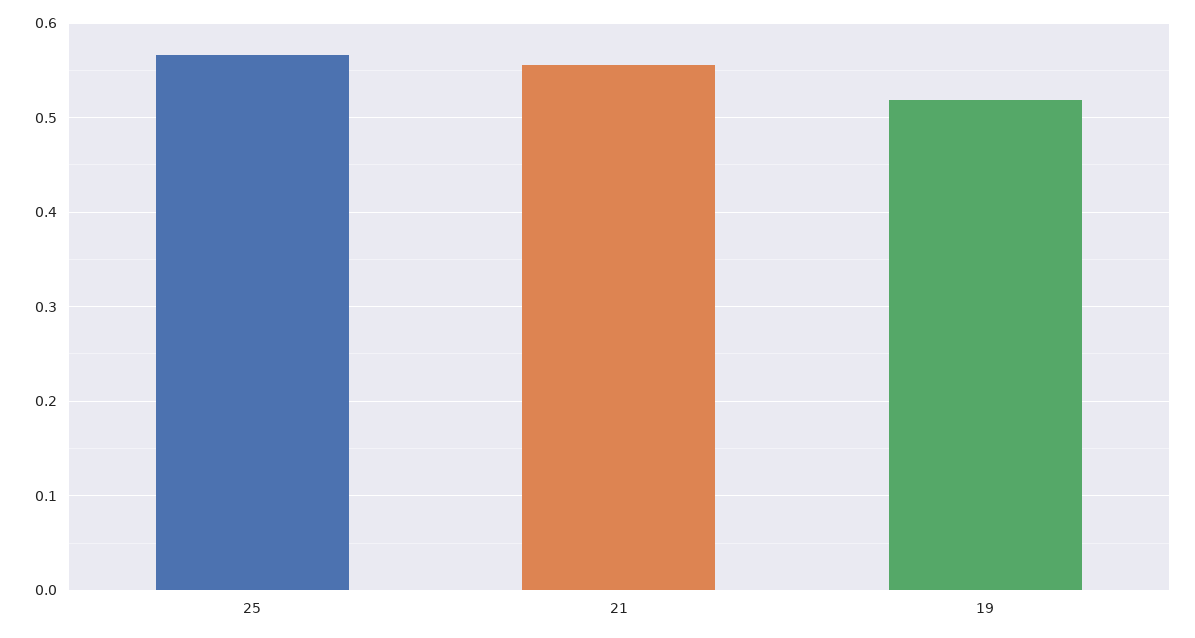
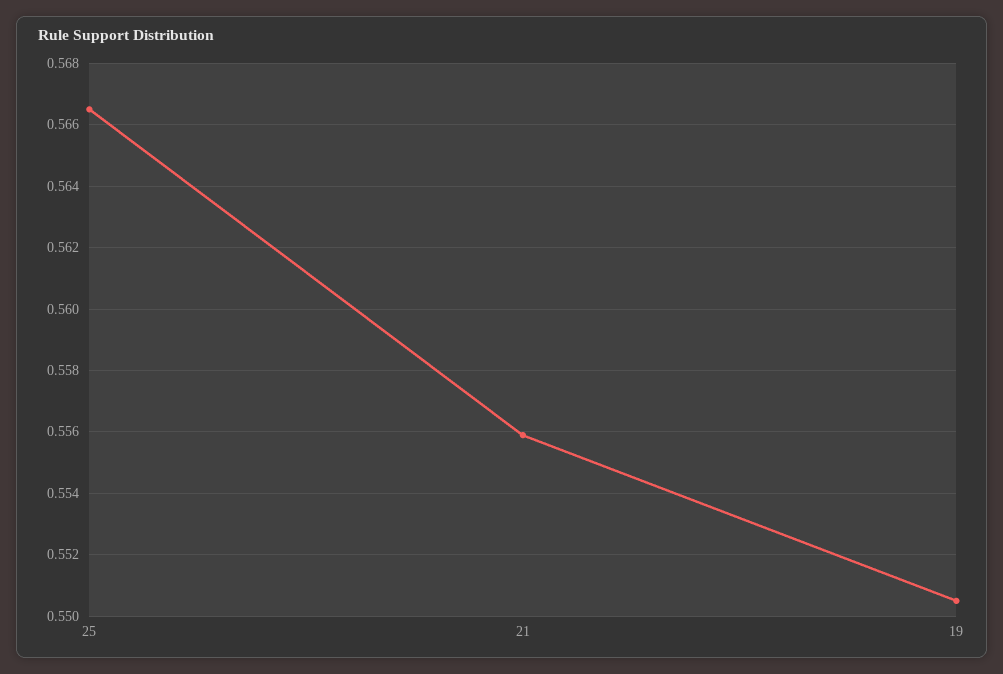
19: 0.52 -> 0.5505

